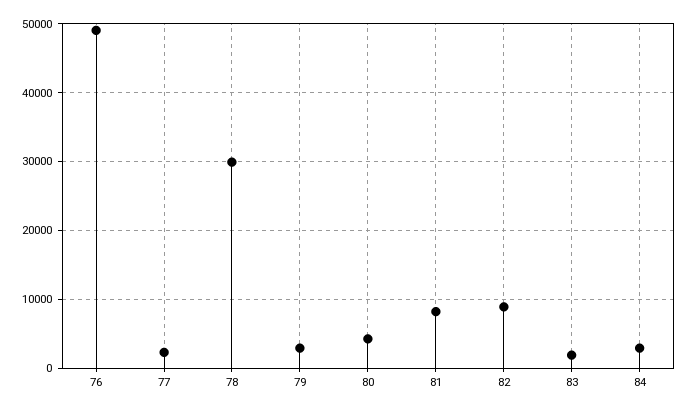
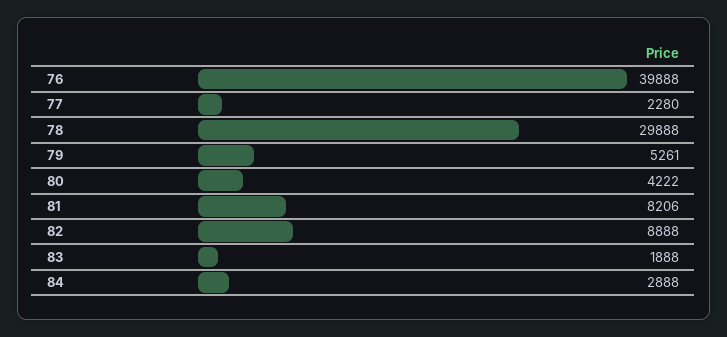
76: 49000 -> 39888
79: 3000 -> 5261

